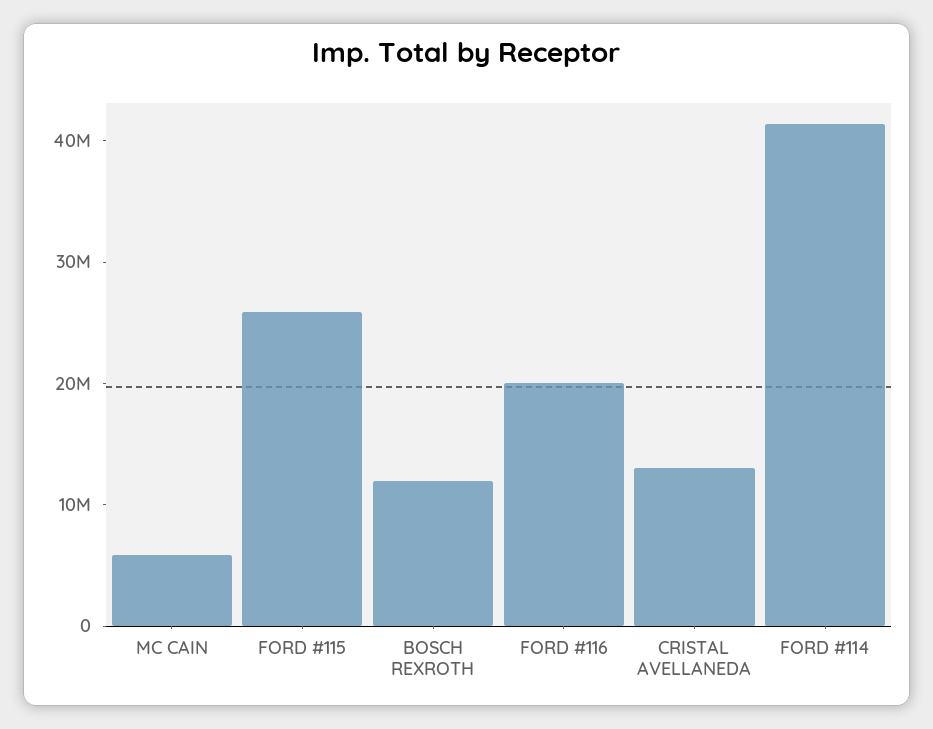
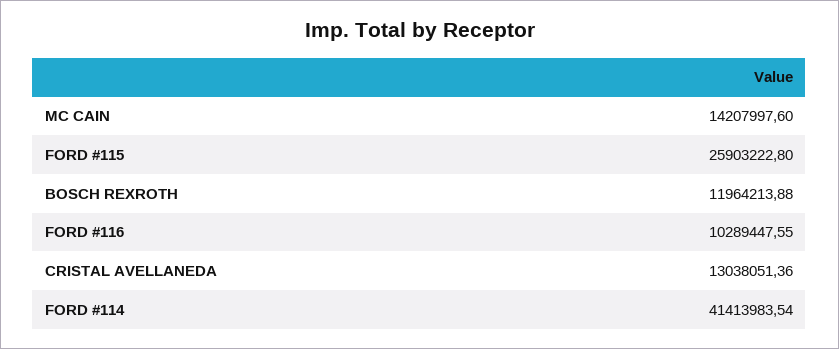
MC CAIN: 6000000 -> 14207997.6
FORD #116: 20000000 -> 10289447.55

